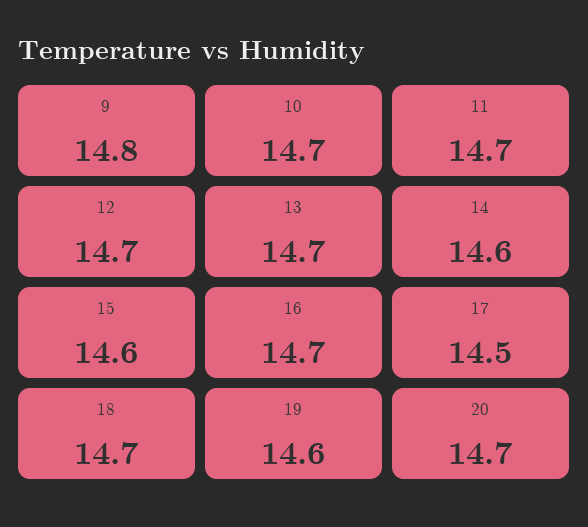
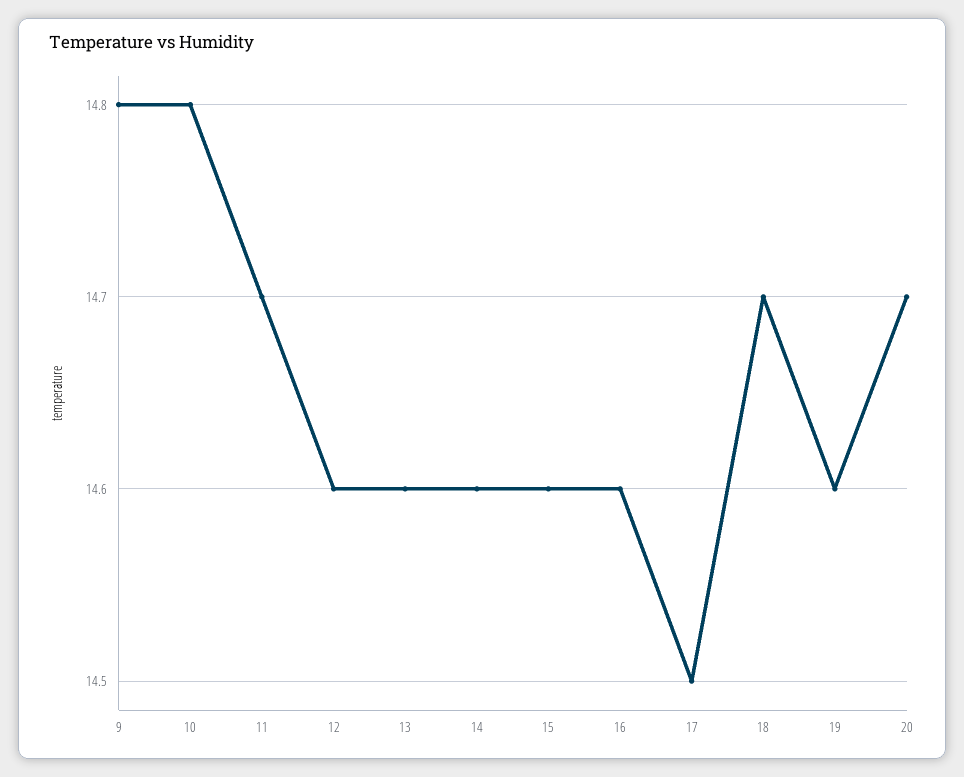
10: 14.7 -> 14.8
12: 14.7 -> 14.6
13: 14.7 -> 14.6
16: 14.7 -> 14.6

